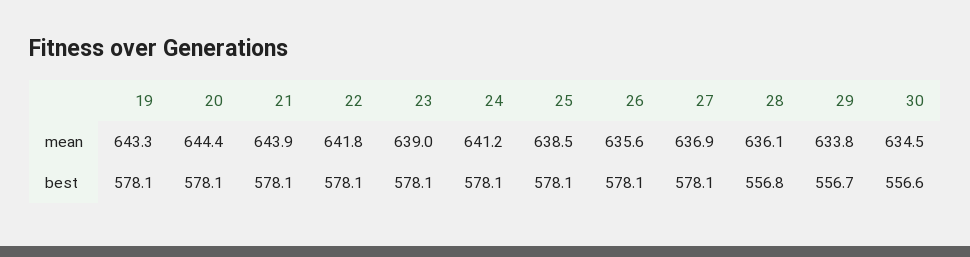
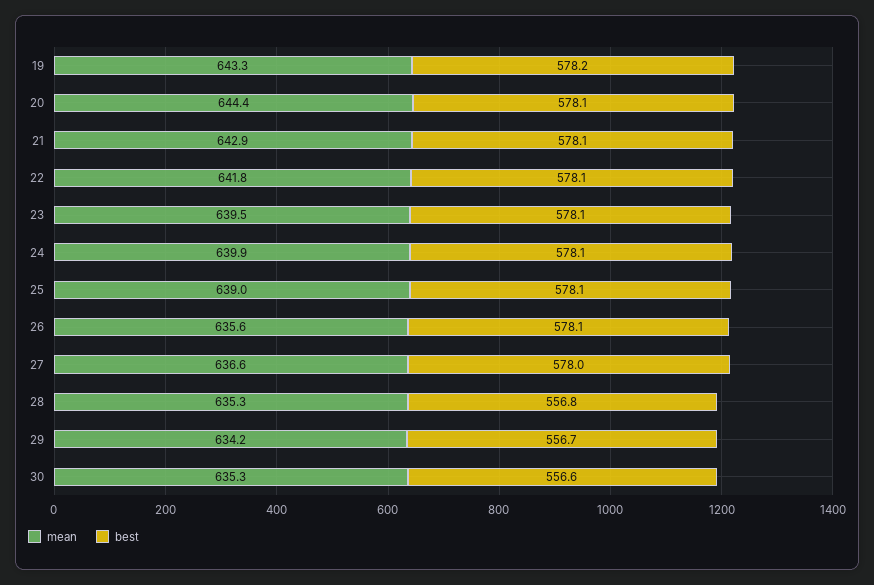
mean, 21: 643.9 -> 642.9
mean, 23: 639 -> 639.5
mean, 24: 641.2 -> 639.9
mean, 25: 638.5 -> 639
mean, 27: 636.9 -> 636.6
mean, 28: 636.1 -> 635.3
mean, 29: 633.8 -> 634.2
mean, 30: 634.5 -> 635.3
best, 19: 578.1 -> 578.2
best, 27: 578.1 -> 578

